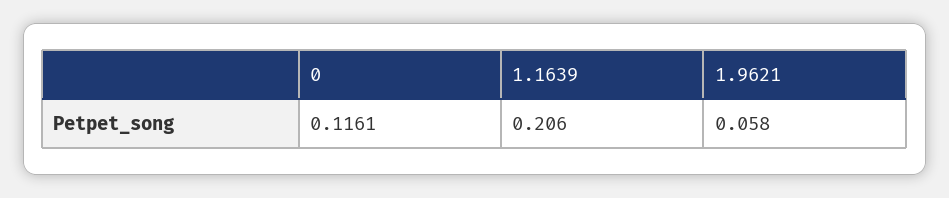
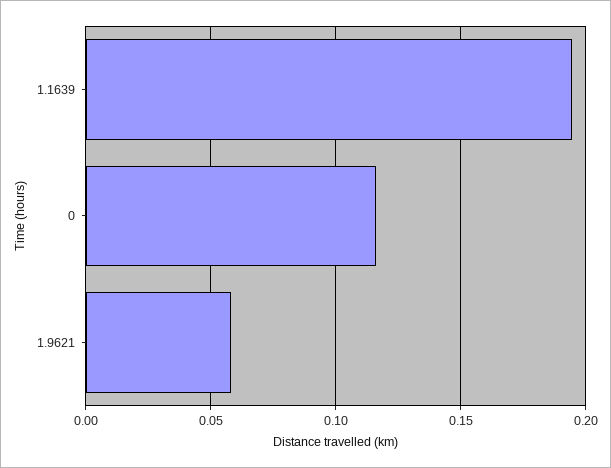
1.1639: 0.206 -> 0.195

